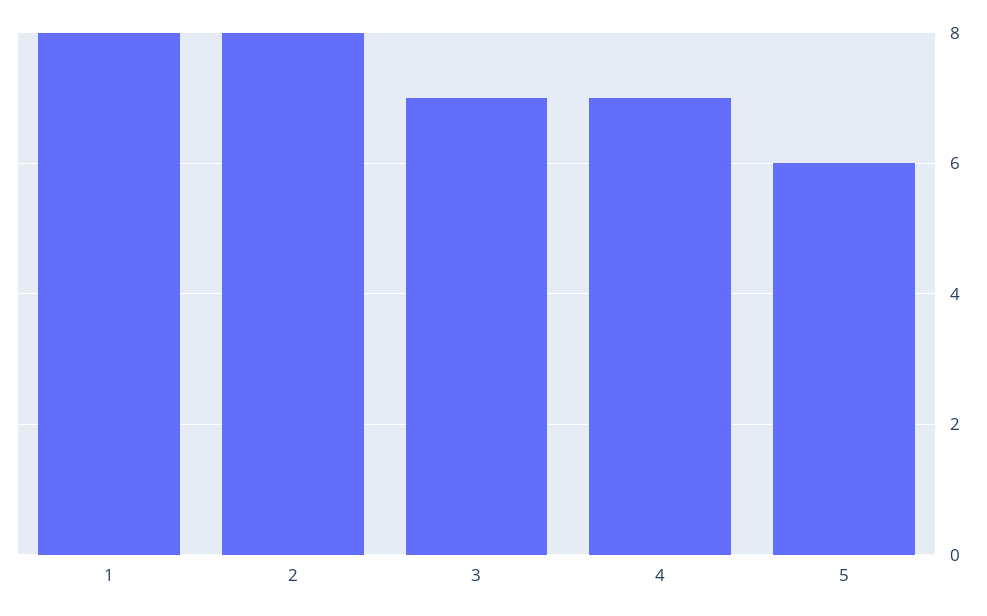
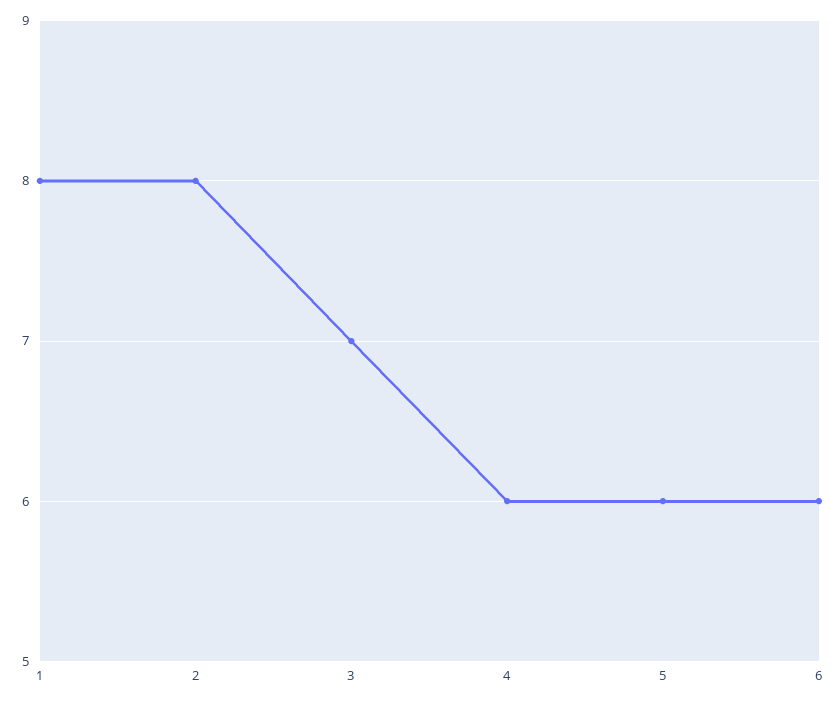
4: 7 -> 6
6: none -> 6

